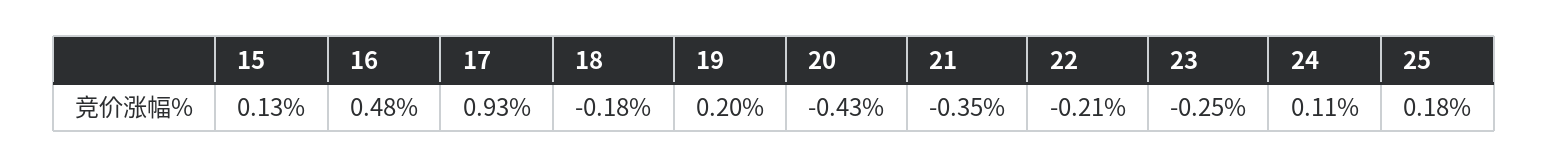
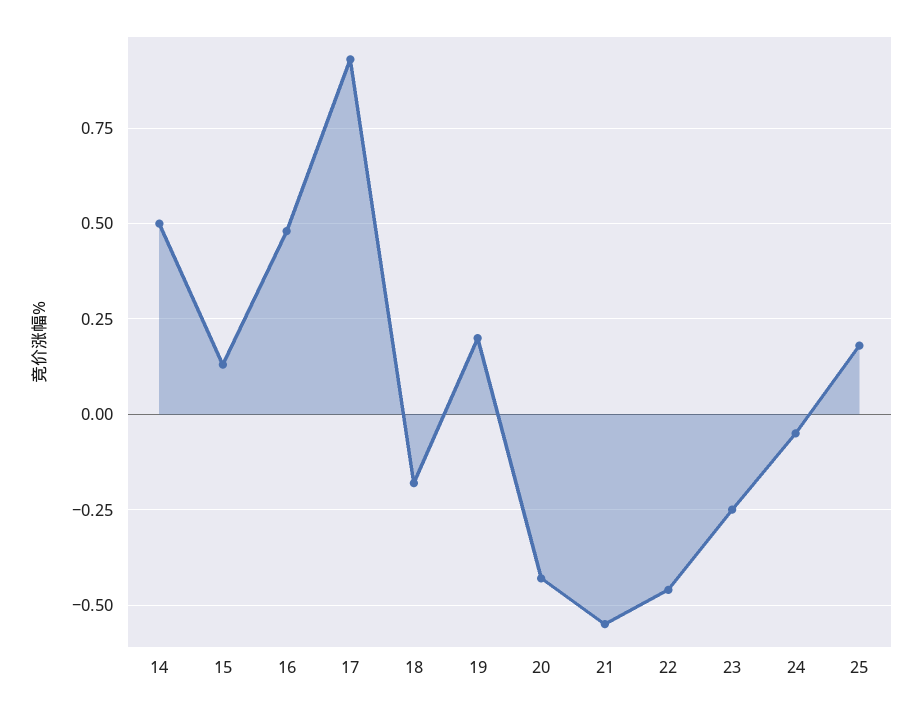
21: -0.35 -> -0.55
22: -0.21 -> -0.45
24: 0.11 -> -0.05
14: none -> 0.5

